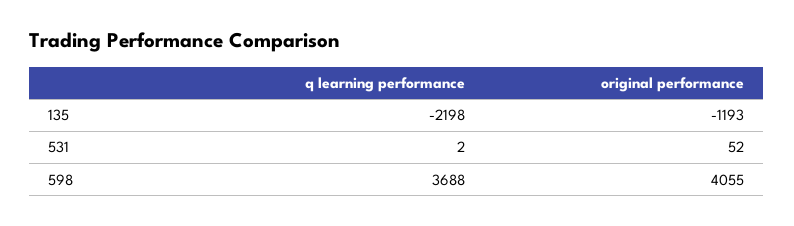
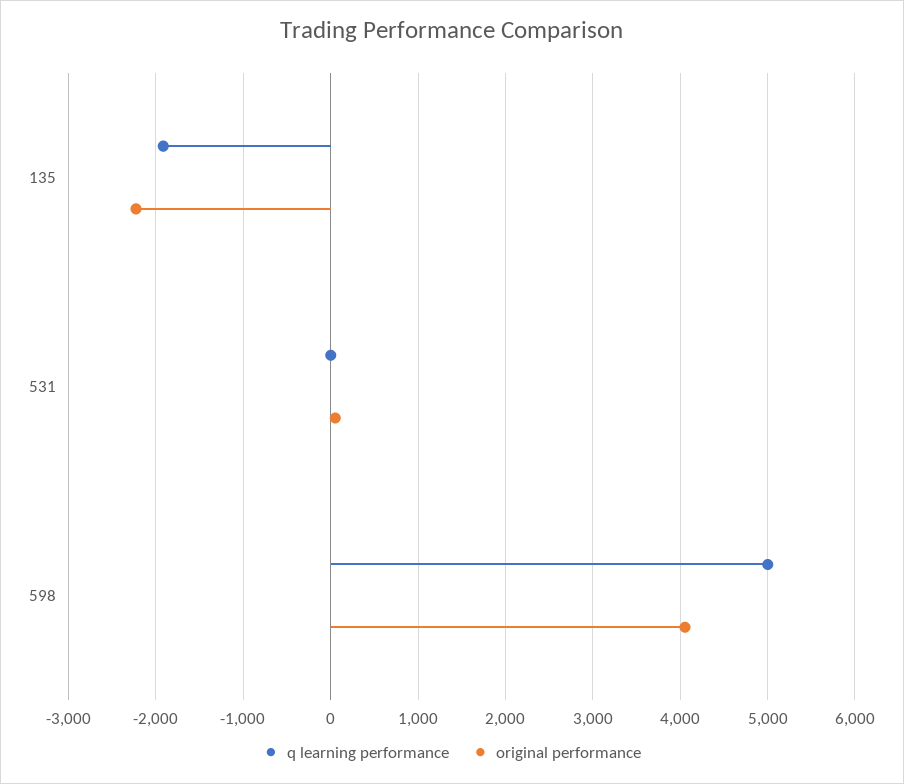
q learning performance, 135: -2198 -> -1900
original performance, 135: -1193 -> -2200
q learning performance, 598: 3688 -> 5000

